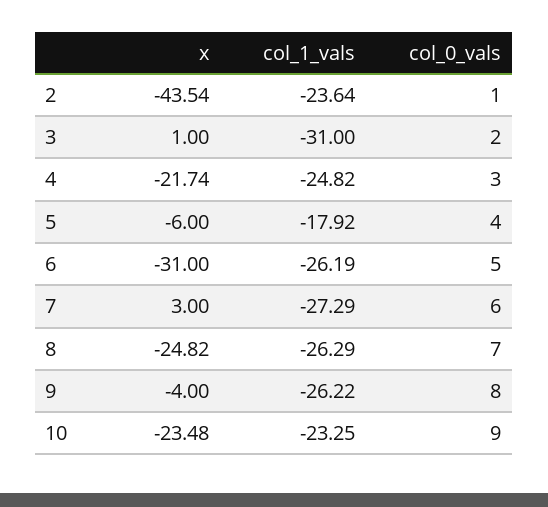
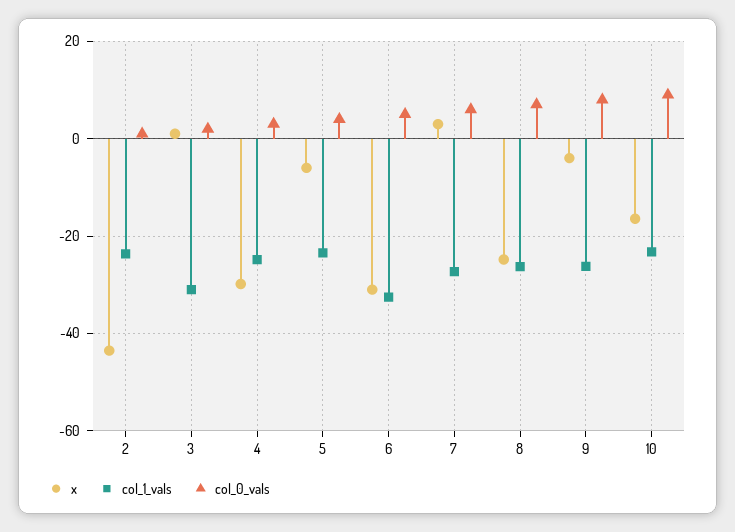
x, 4: -21.74 -> -30
col_1_vals, 5: -17.92 -> -24
col_1_vals, 6: -26.19 -> -32
x, 10: -23.48 -> -16

